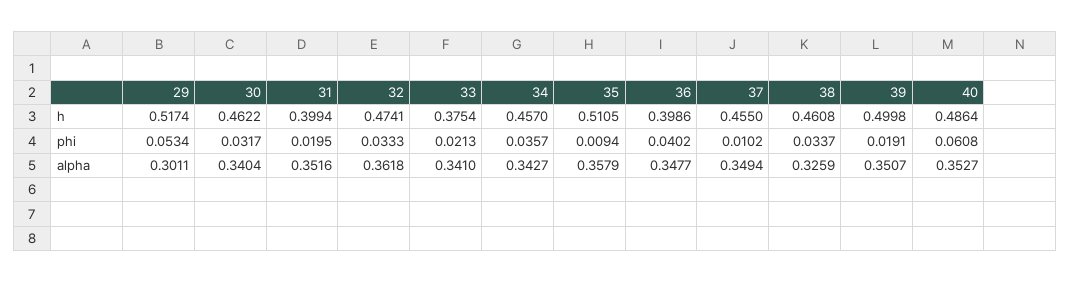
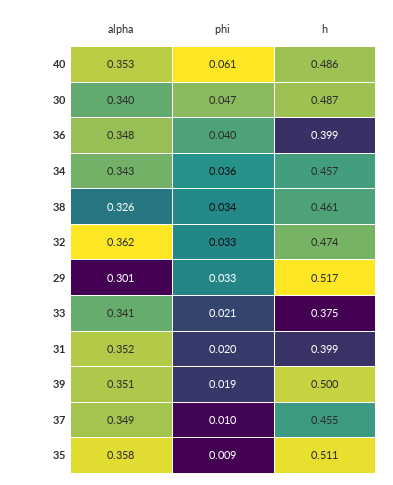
30, h: 0.4622 -> 0.487
29, phi: 0.0534 -> 0.033
30, phi: 0.0317 -> 0.047

